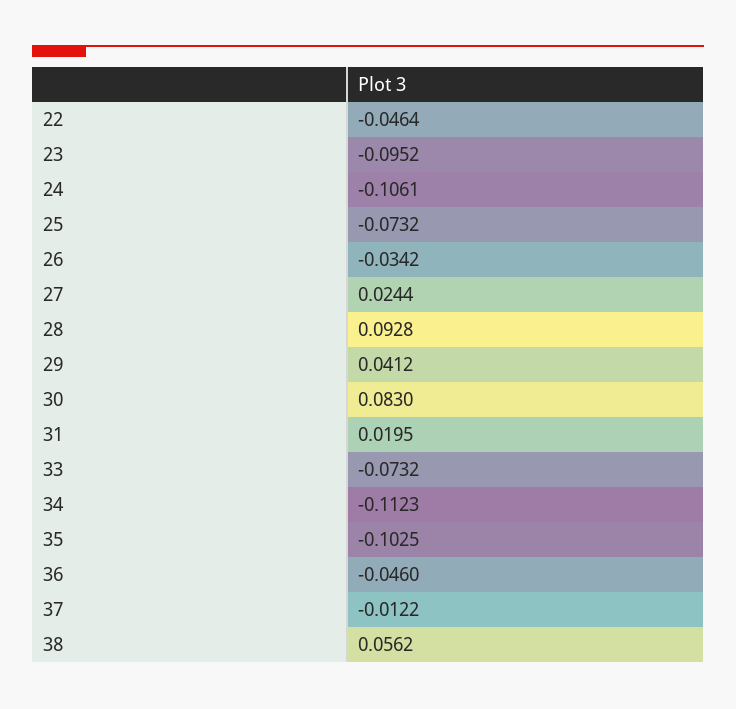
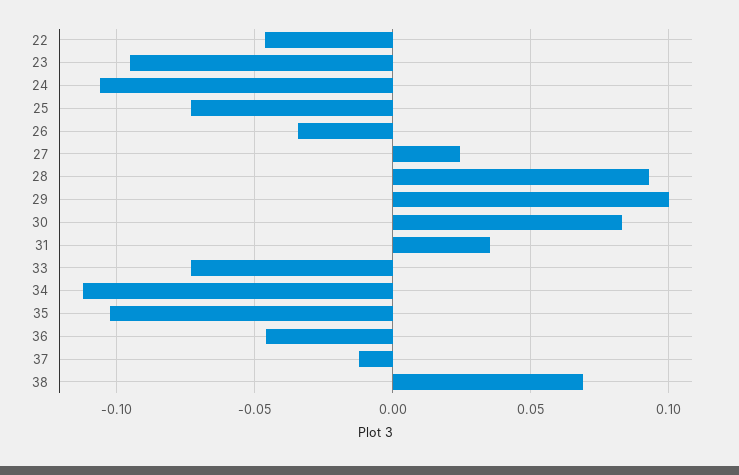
29: 0.0412 -> 0.1
31: 0.0195 -> 0.035
38: 0.0562 -> 0.07

